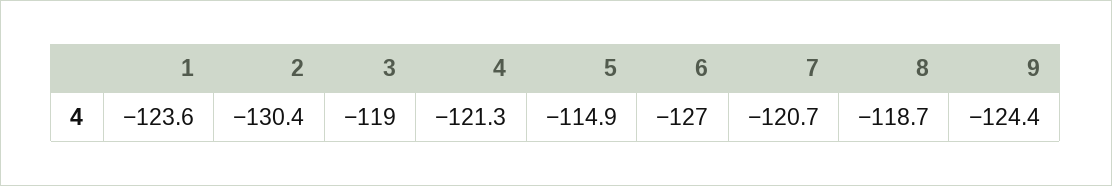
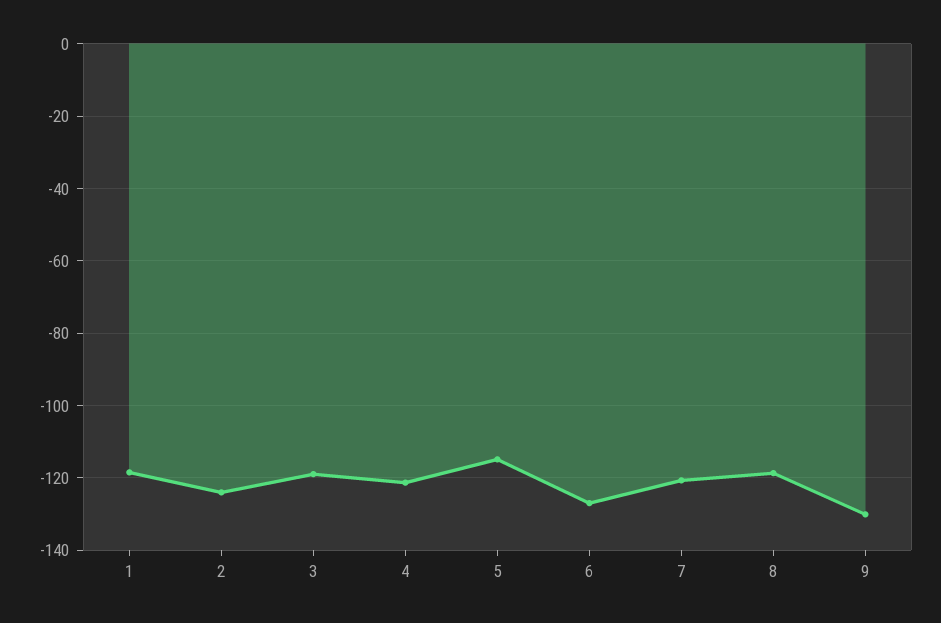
1: -123.6 -> -118
2: -130.4 -> -124
9: -124.4 -> -130

